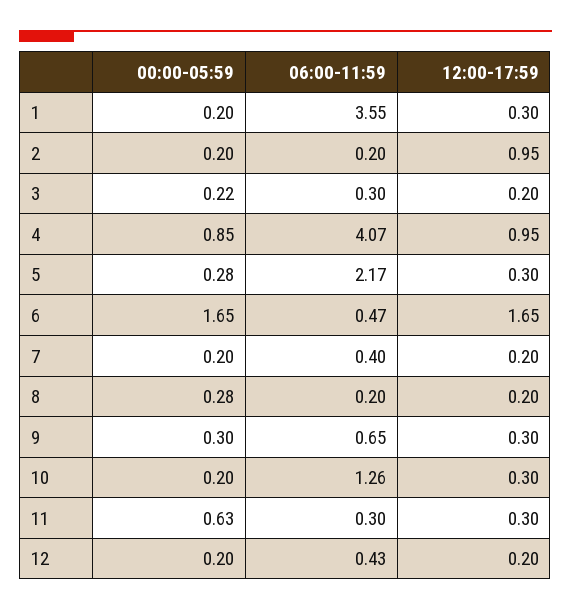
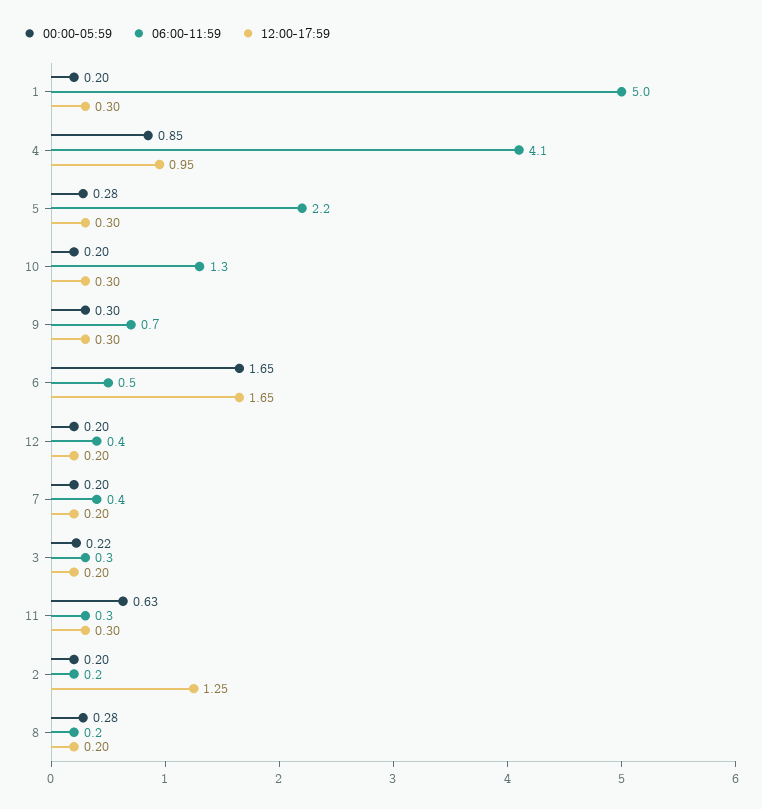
06:00-11:59, 1: 3.55 -> 5
12:00-17:59, 2: 0.95 -> 1.25

